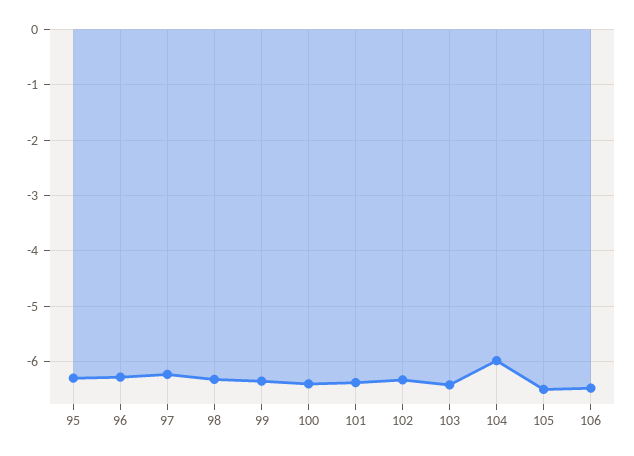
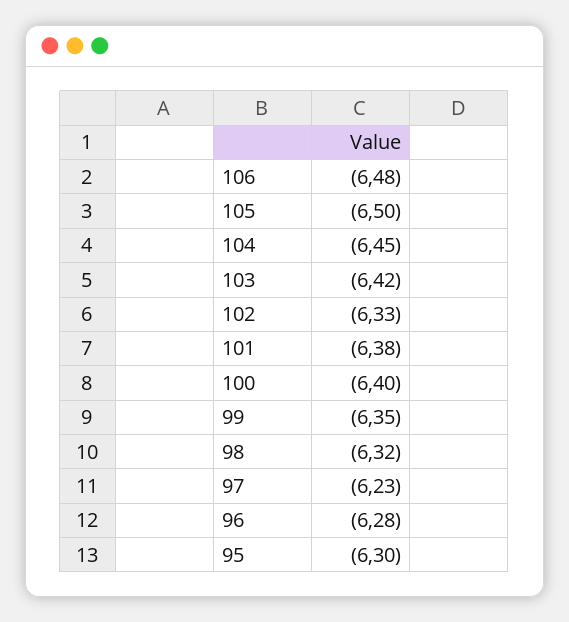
104: -6 -> -6.45

